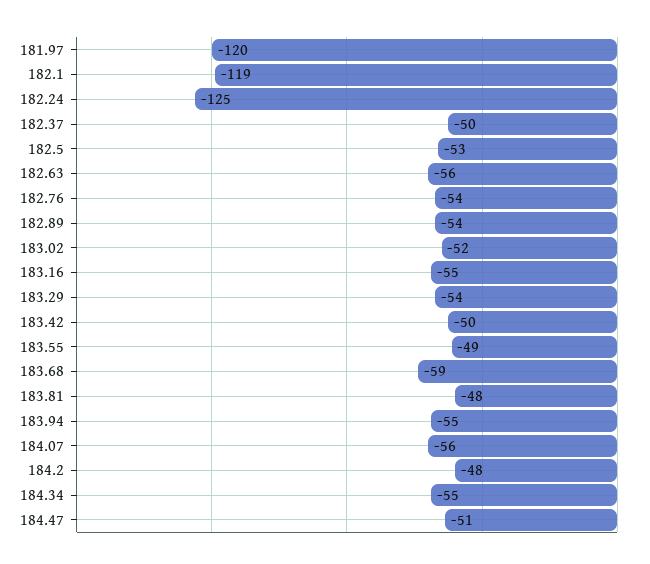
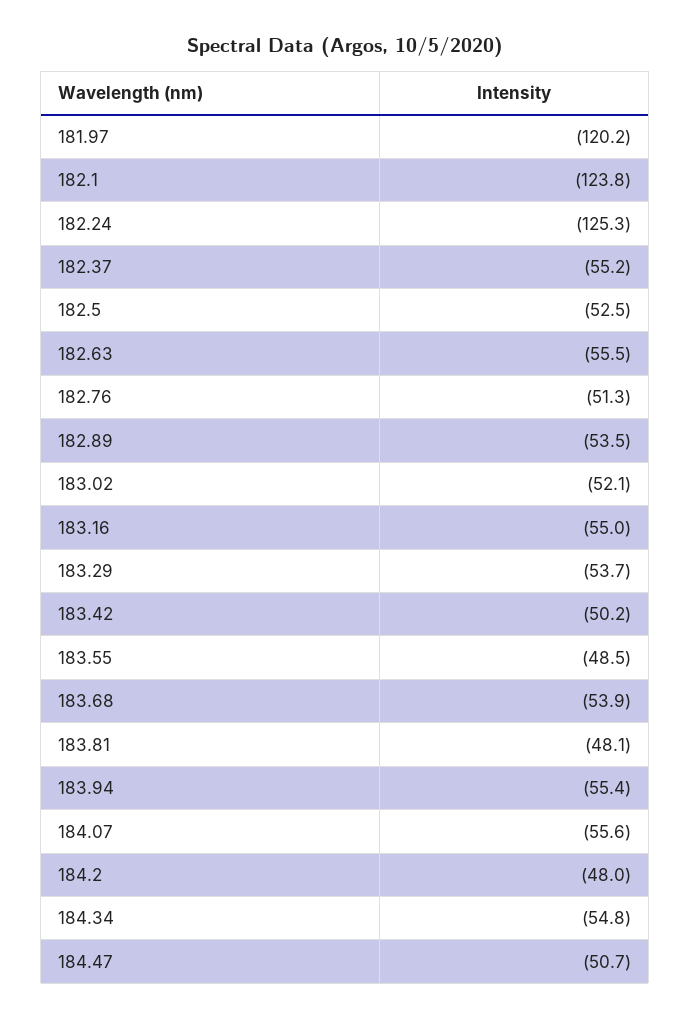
182.1: -119 -> -123.8
182.37: -50 -> -55.2
182.76: -54 -> -51.3
183.68: -59 -> -53.9

